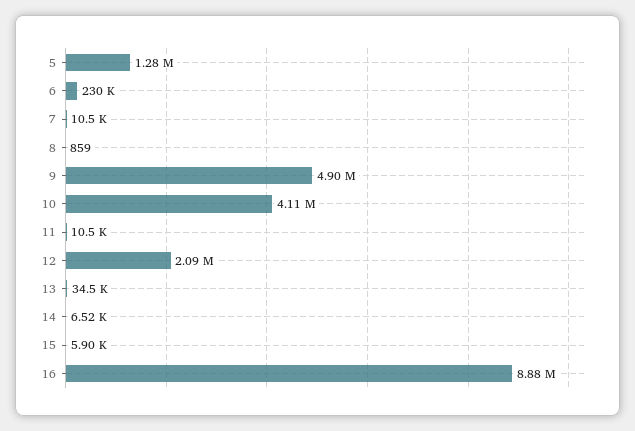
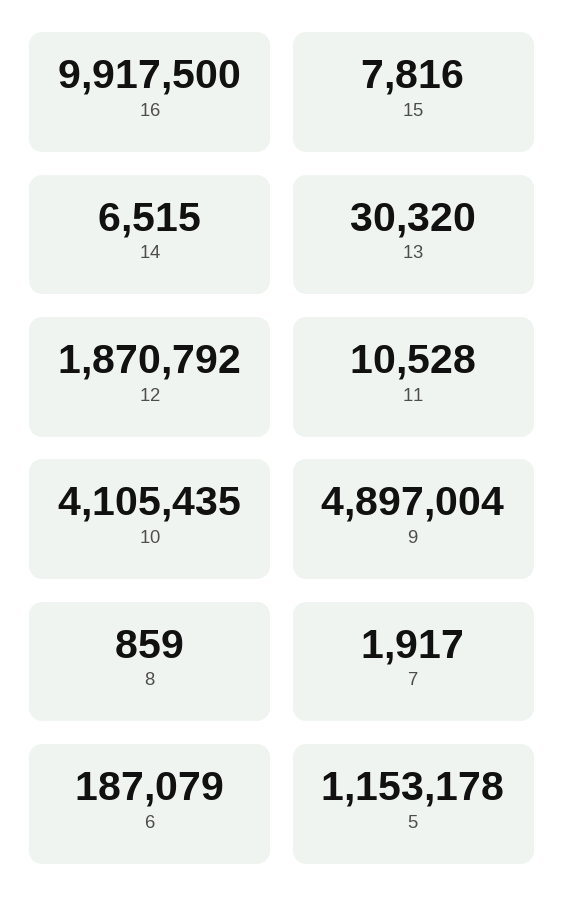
5: 1280000 -> 1153178
6: 230000 -> 187079
7: 10500 -> 1917
12: 2090000 -> 1870792
13: 34500 -> 30320
15: 5900 -> 7816
16: 8880000 -> 9917500

